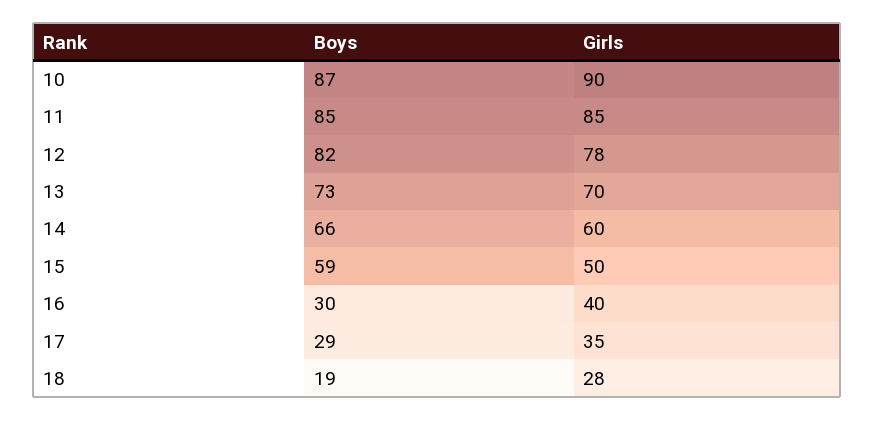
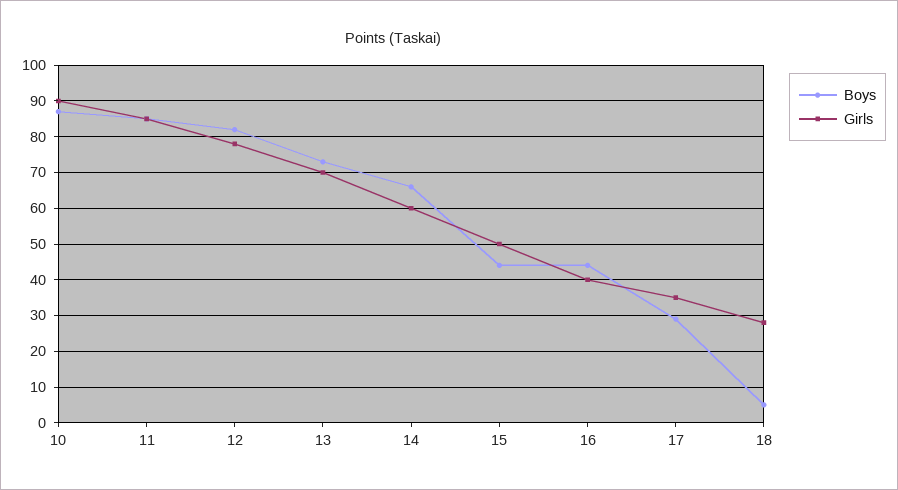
Boys, 15: 59 -> 45
Boys, 16: 30 -> 45
Boys, 18: 19 -> 5

